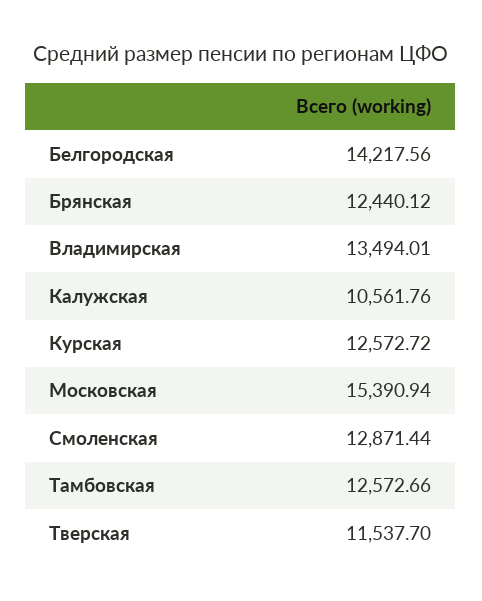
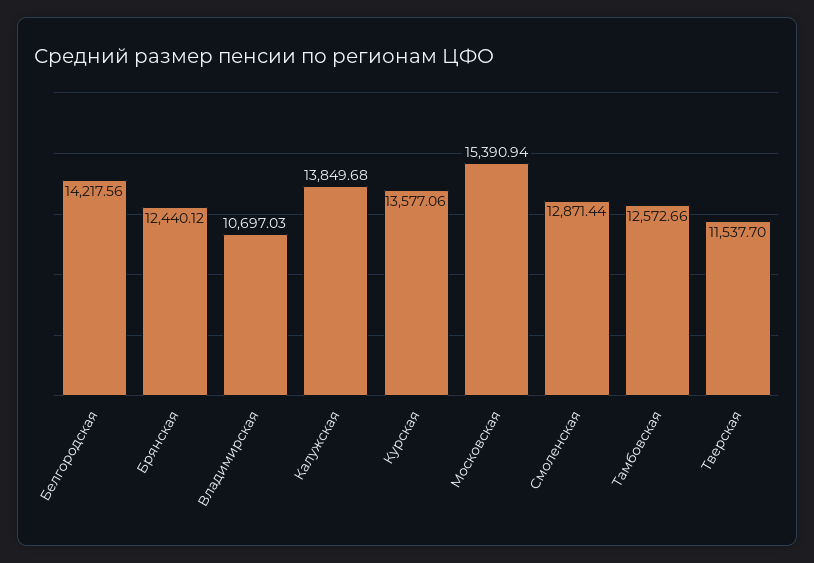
Владимирская: 13494.01 -> 10697.03
Калужская: 10561.76 -> 13849.68
Курская: 12572.72 -> 13577.06

